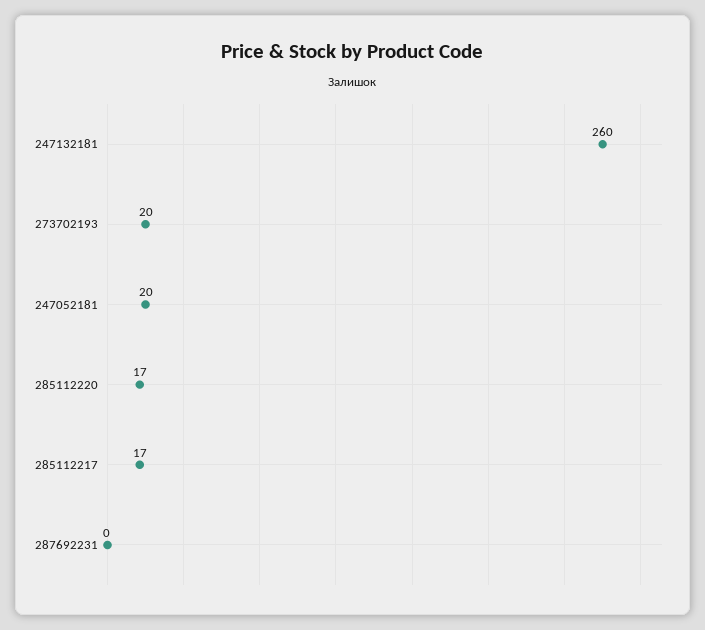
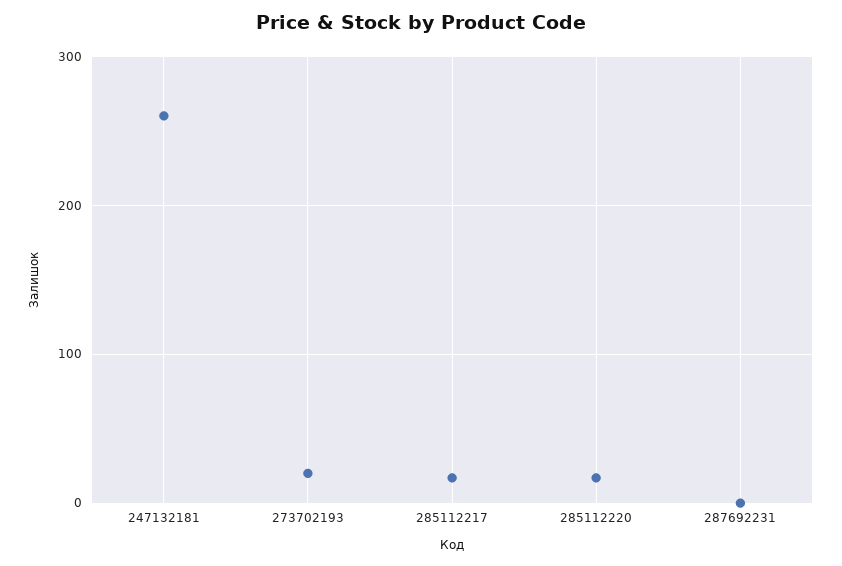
247052181: 20 -> none

